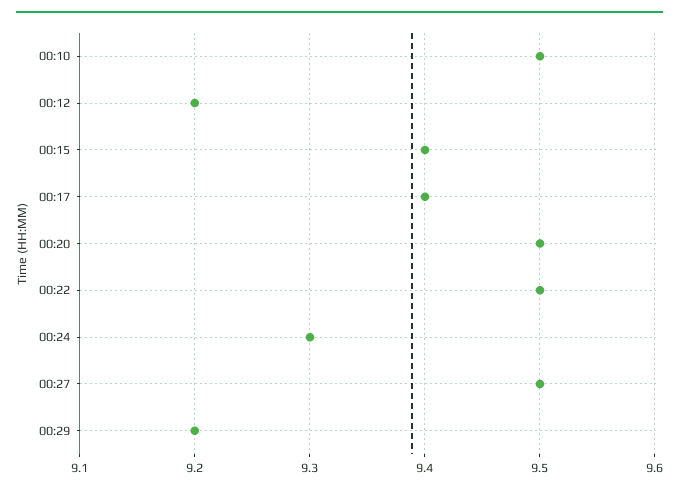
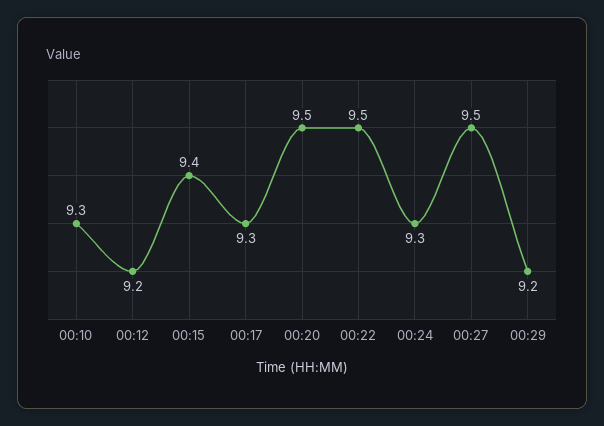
00:10: 9.5 -> 9.3
00:17: 9.4 -> 9.3

